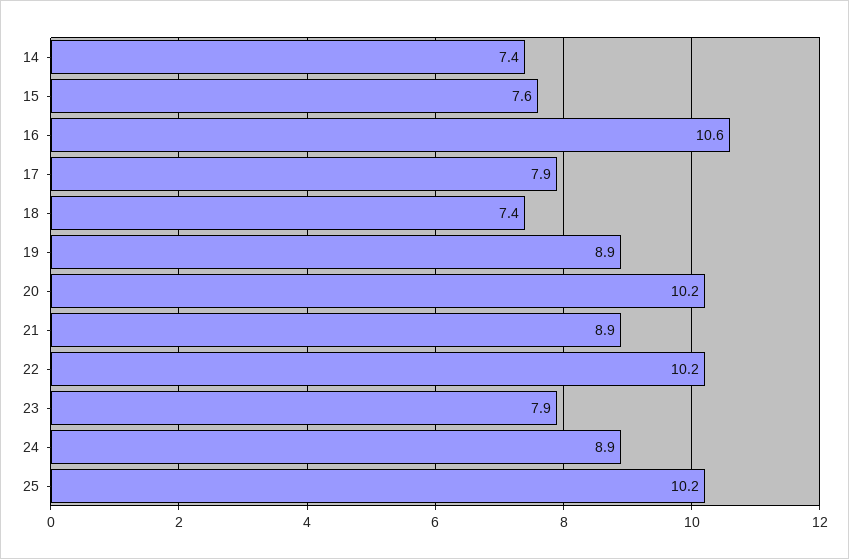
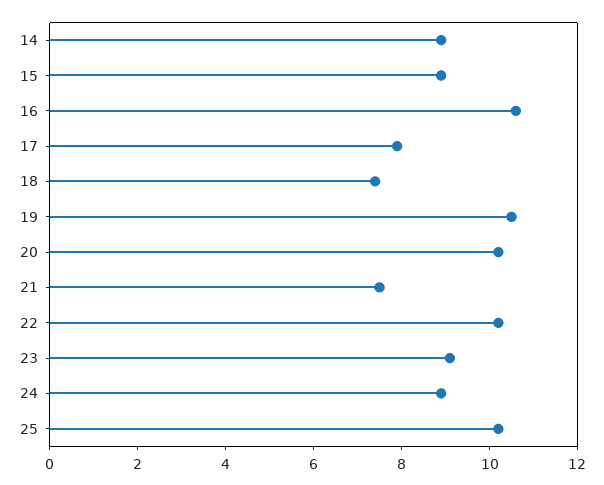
14: 7.4 -> 9
15: 7.6 -> 9
19: 8.9 -> 10.5
21: 8.9 -> 7.5
23: 7.9 -> 9

